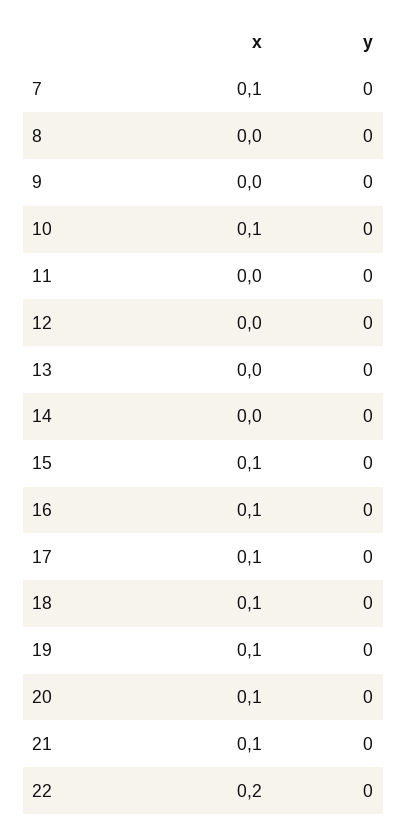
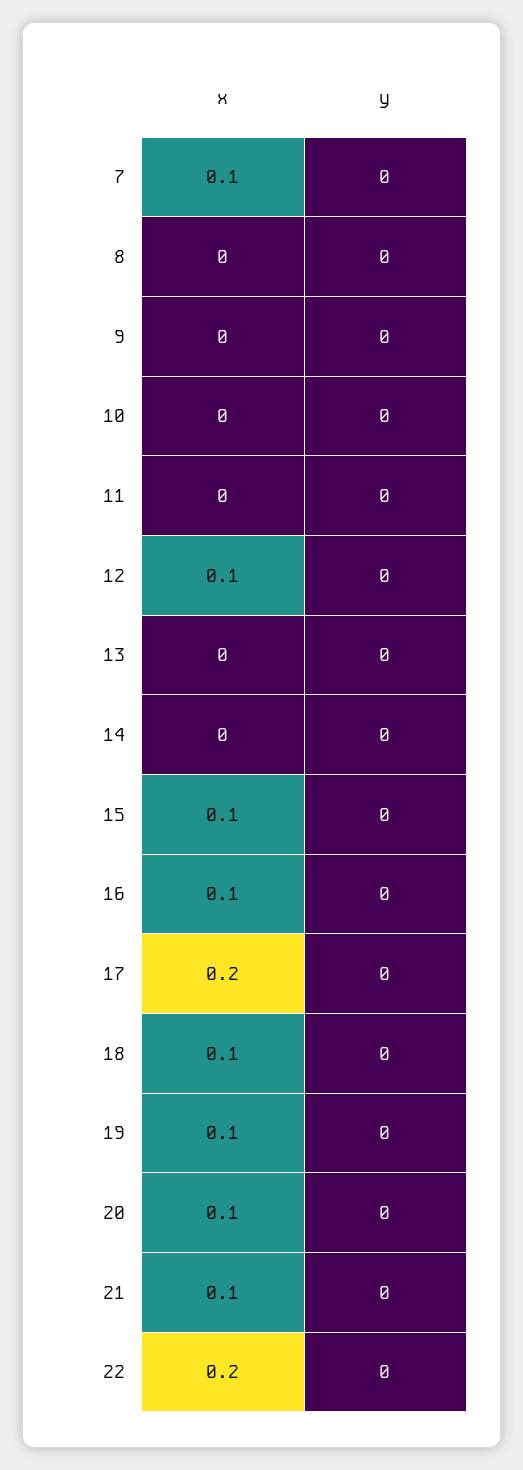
x, 10: 0.1 -> 0
x, 12: 0 -> 0.1
x, 17: 0.1 -> 0.2

